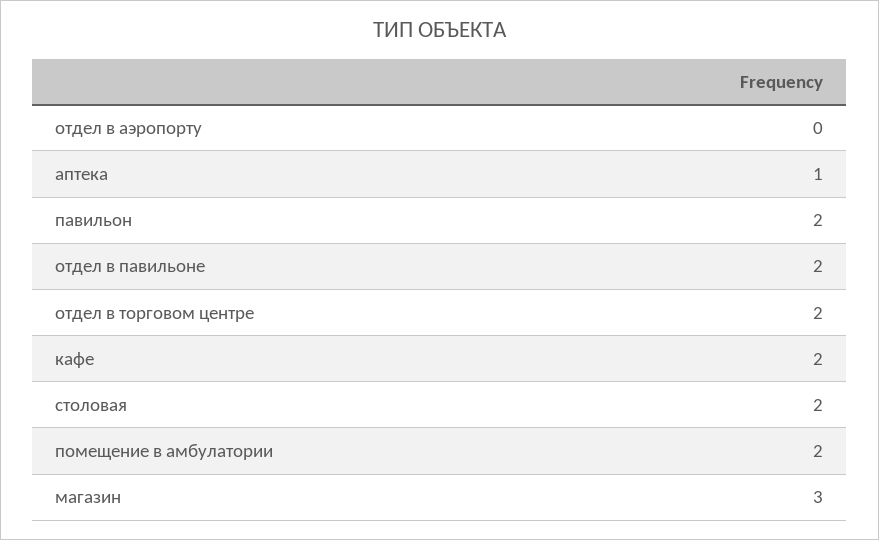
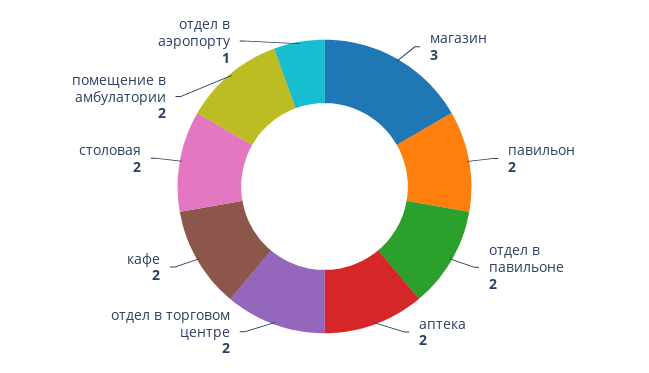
отдел в аэропорту: 0 -> 1
аптека: 1 -> 2

